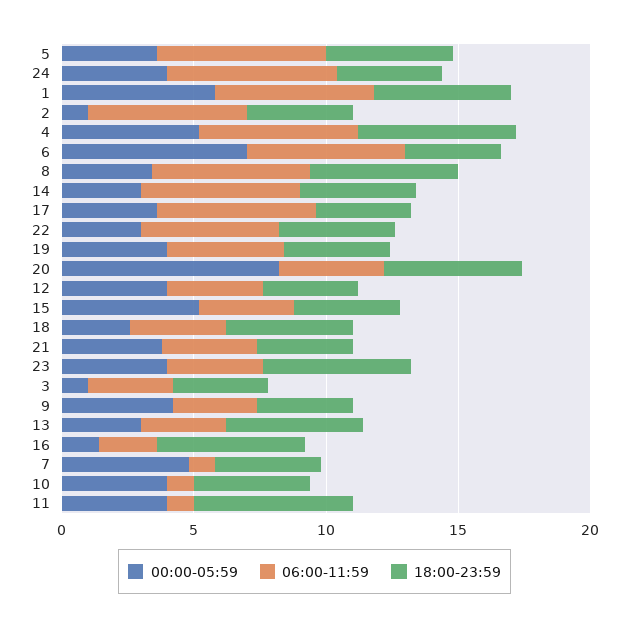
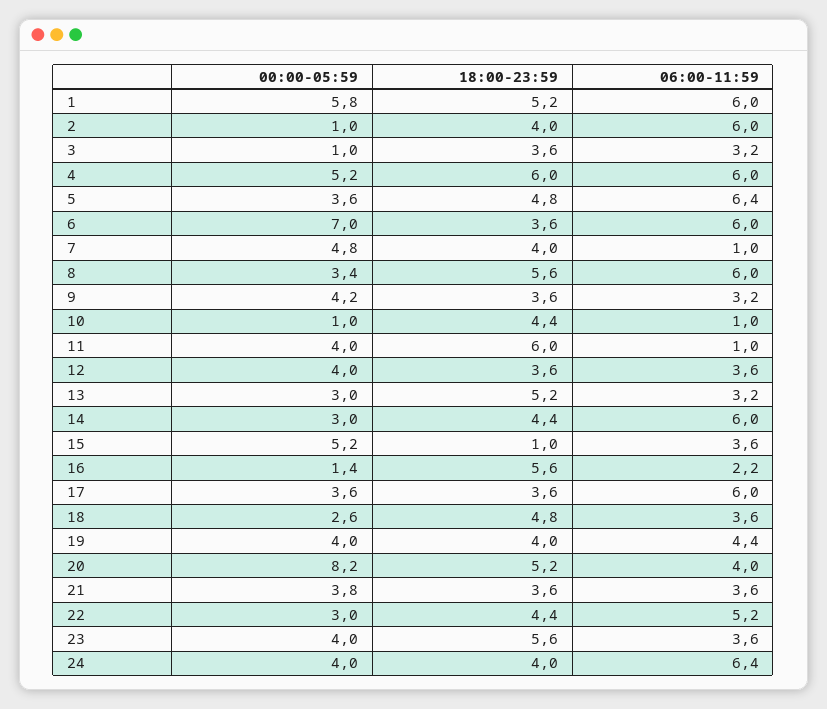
18:00-23:59, 15: 4 -> 1
00:00-05:59, 10: 4 -> 1

